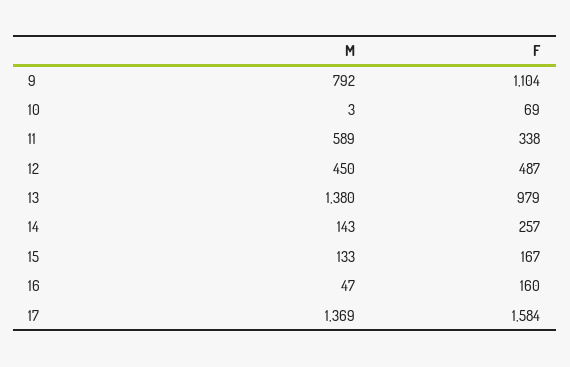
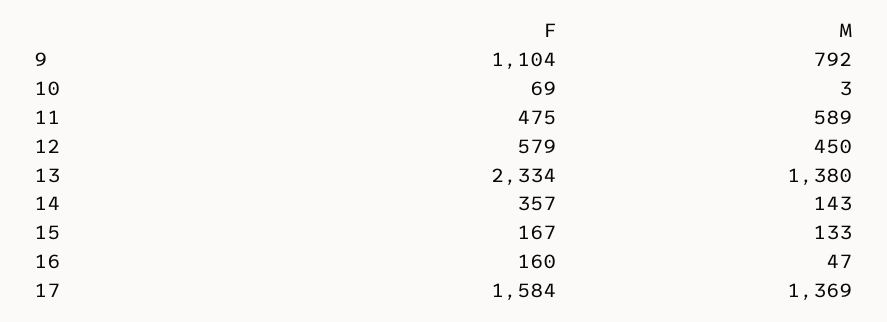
F, 11: 338 -> 475
F, 12: 487 -> 579
F, 13: 979 -> 2334
F, 14: 257 -> 357

